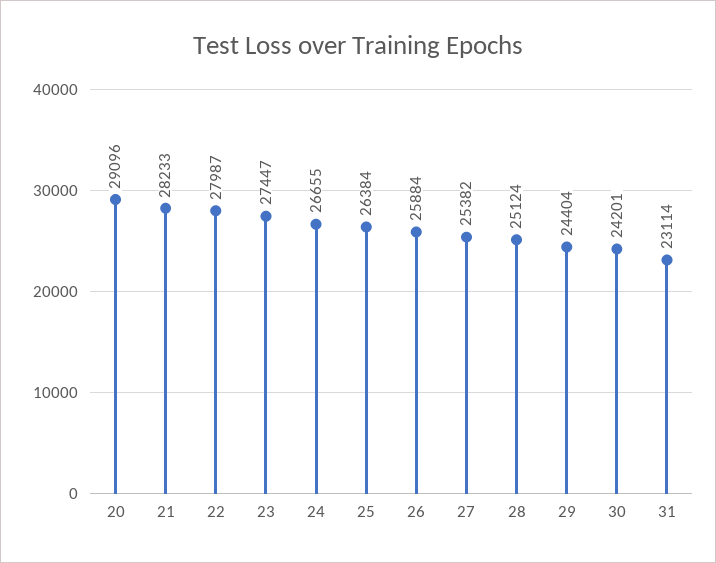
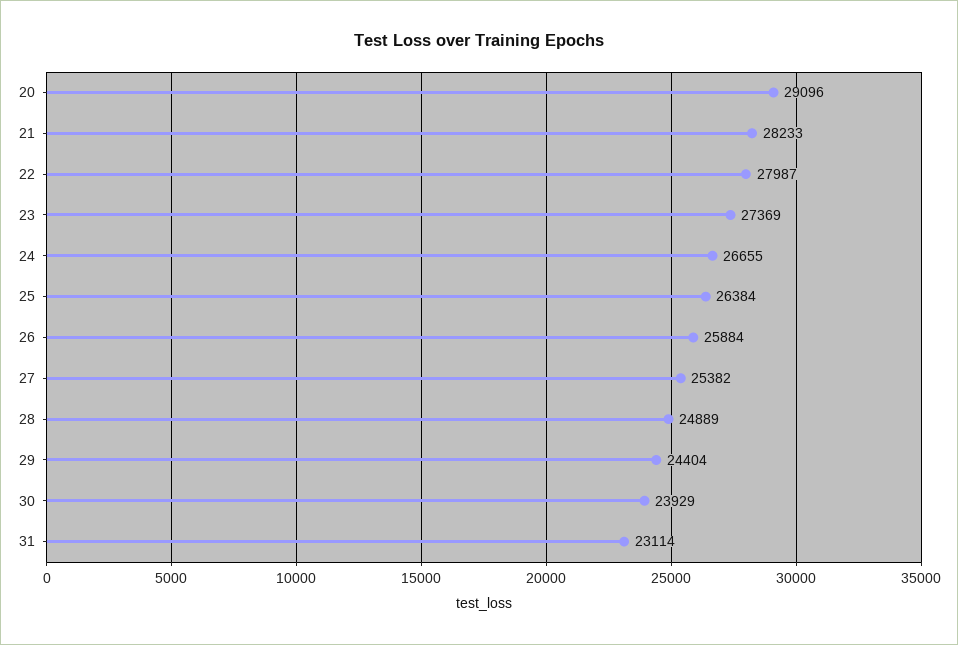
23: 27447 -> 27369
28: 25124 -> 24889
30: 24201 -> 23929

